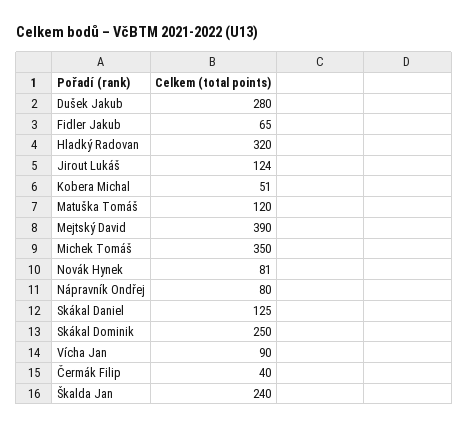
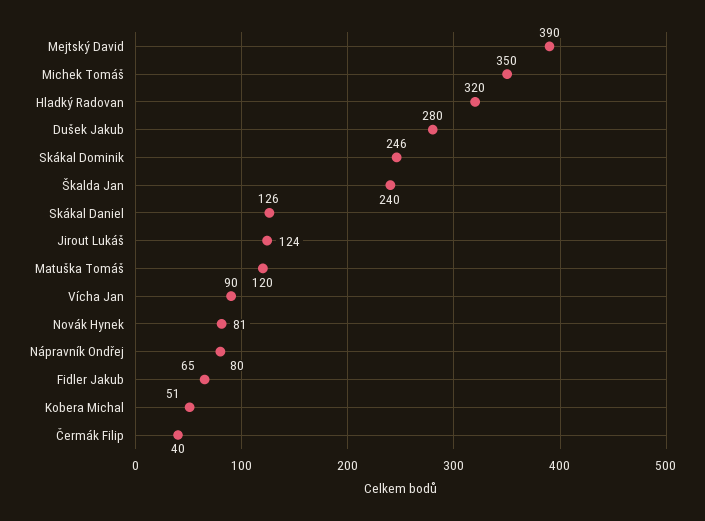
Skákal Daniel: 125 -> 126
Skákal Dominik: 250 -> 246

